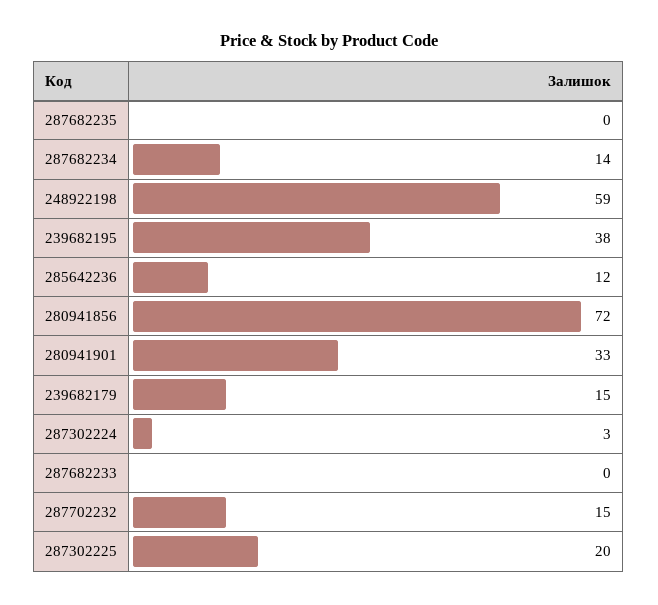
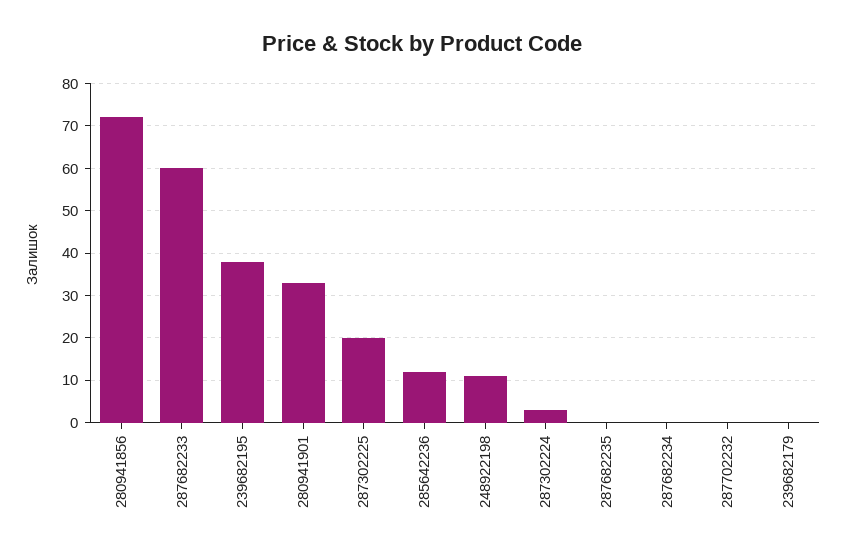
287682234: 14 -> 0
248922198: 59 -> 10
239682179: 15 -> 0
287682233: 0 -> 60
287702232: 15 -> 0

